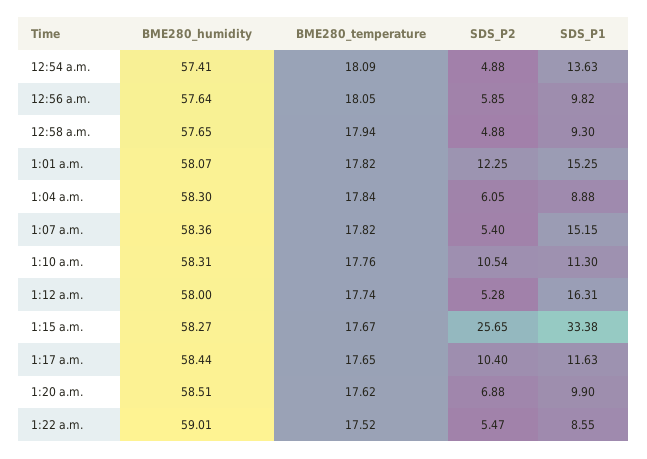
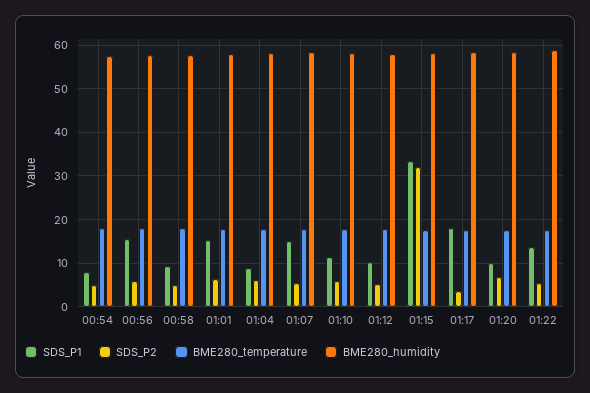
SDS_P1, 12:54 a.m.: 13.63 -> 8
SDS_P1, 12:56 a.m.: 9.82 -> 16
SDS_P2, 1:01 a.m.: 12.25 -> 6
SDS_P2, 1:10 a.m.: 10.54 -> 6
SDS_P1, 1:12 a.m.: 16.31 -> 10
SDS_P2, 1:15 a.m.: 25.65 -> 32
SDS_P2, 1:17 a.m.: 10.4 -> 4
SDS_P1, 1:17 a.m.: 11.63 -> 18
SDS_P1, 1:22 a.m.: 8.55 -> 14

